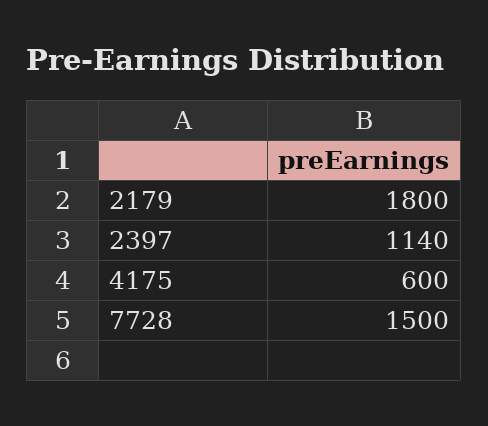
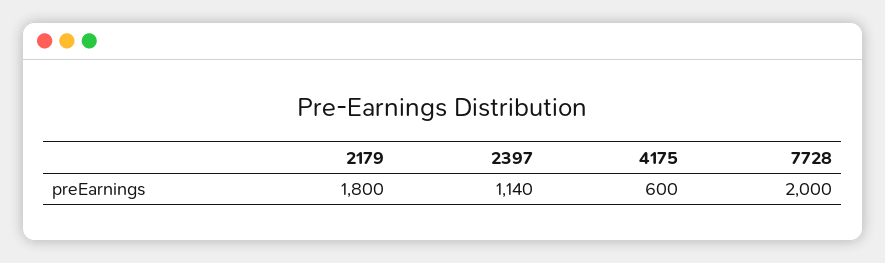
7728: 1500 -> 2000

